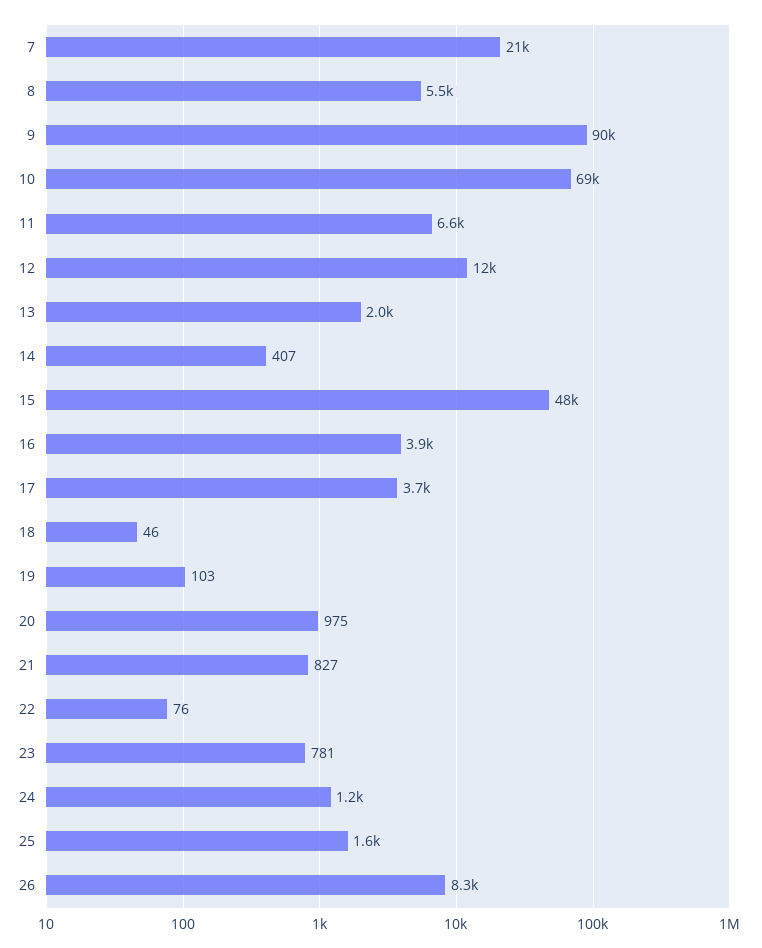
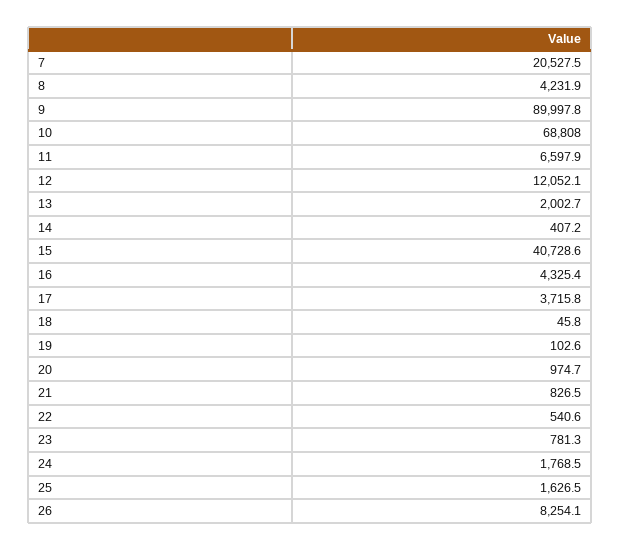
8: 5500 -> 4231.9
15: 48000 -> 40728.6
16: 3900 -> 4325.4
22: 76 -> 540.6
24: 1200 -> 1768.5

